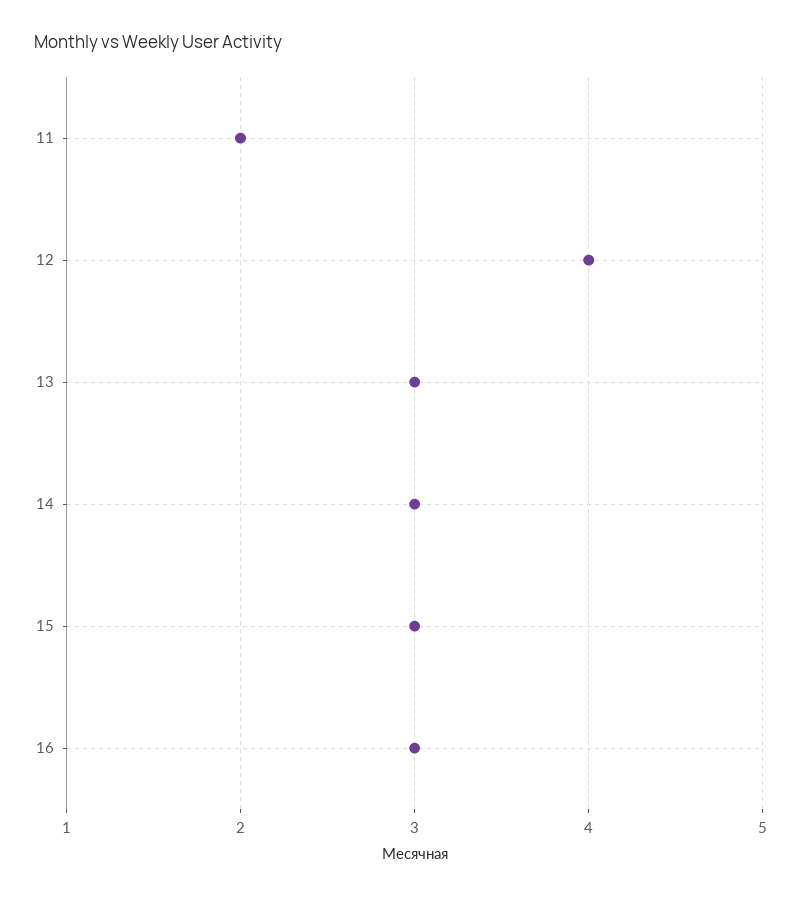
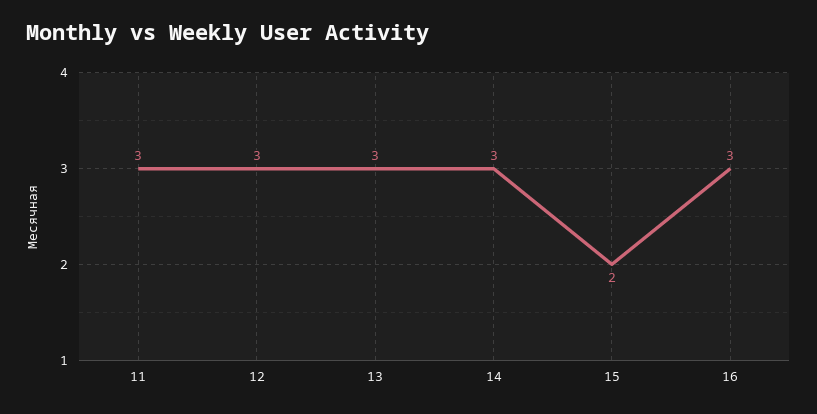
11: 2 -> 3
12: 4 -> 3
15: 3 -> 2

